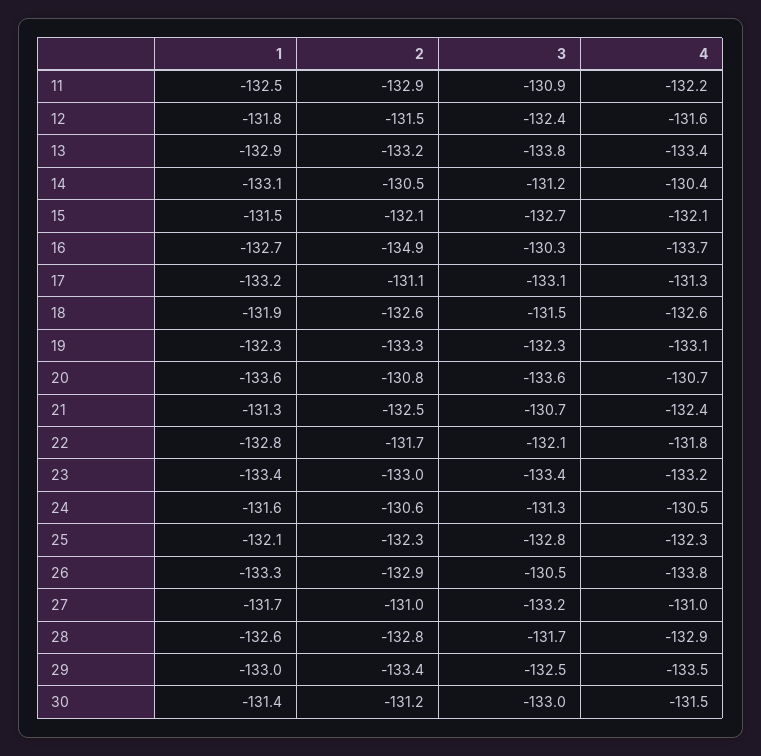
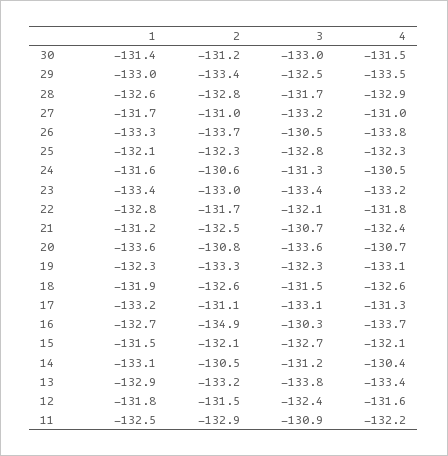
1, 21: -131.3 -> -131.2
2, 26: -132.9 -> -133.7

